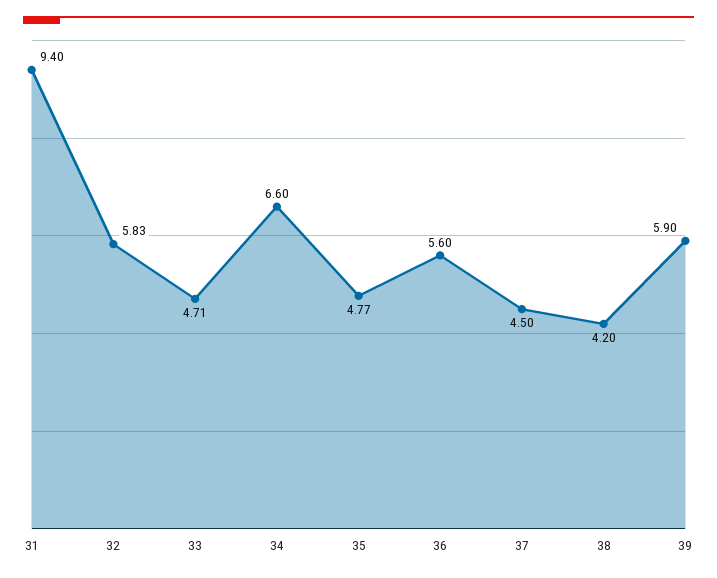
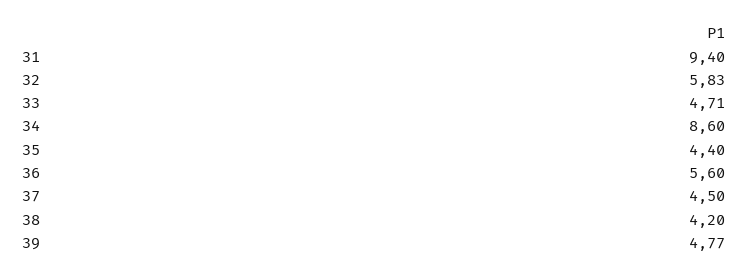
34: 6.6 -> 8.6
35: 4.77 -> 4.4
39: 5.9 -> 4.77

